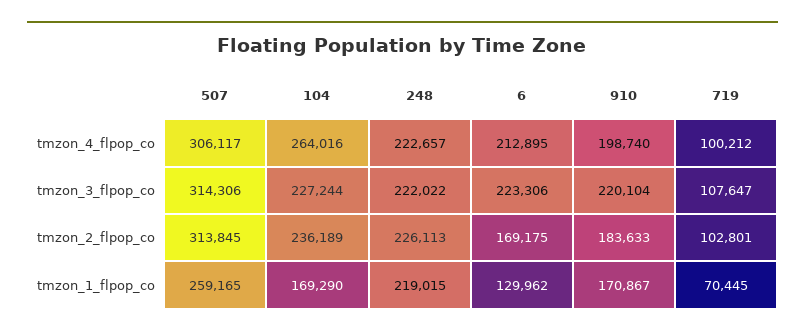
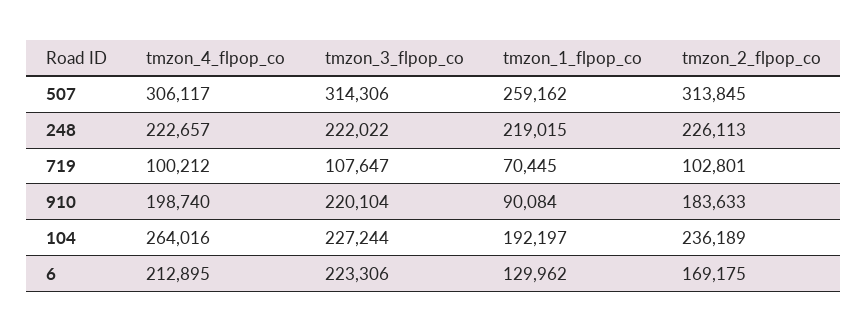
507, tmzon_1_flpop_co: 259165 -> 259162
104, tmzon_1_flpop_co: 169290 -> 192197
910, tmzon_1_flpop_co: 170867 -> 90084

